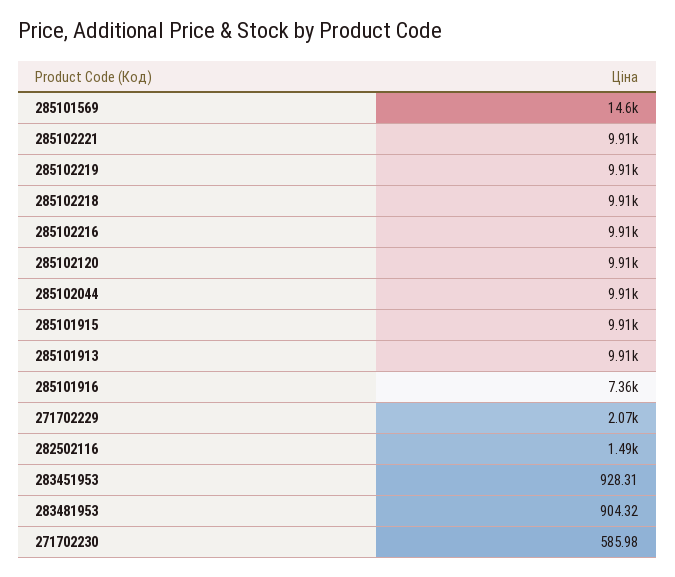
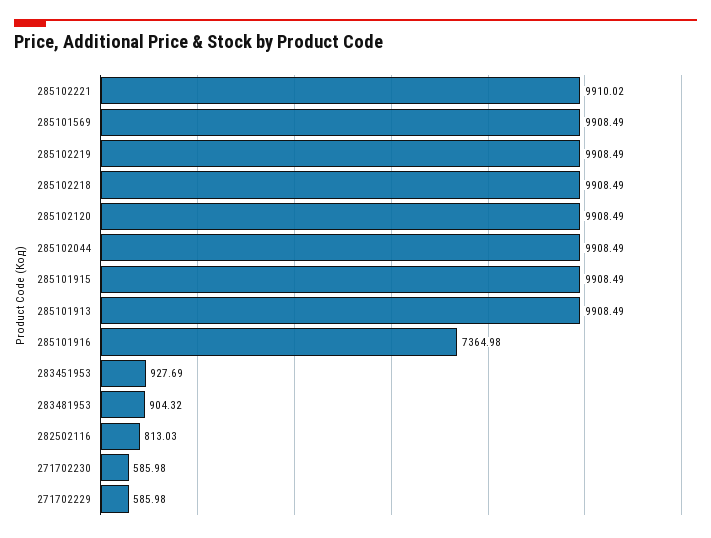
285101569: 14600 -> 9908.49
285102216: 9910 -> none
271702229: 2070 -> 585.98
282502116: 1490 -> 813.03
283451953: 928.31 -> 927.69

